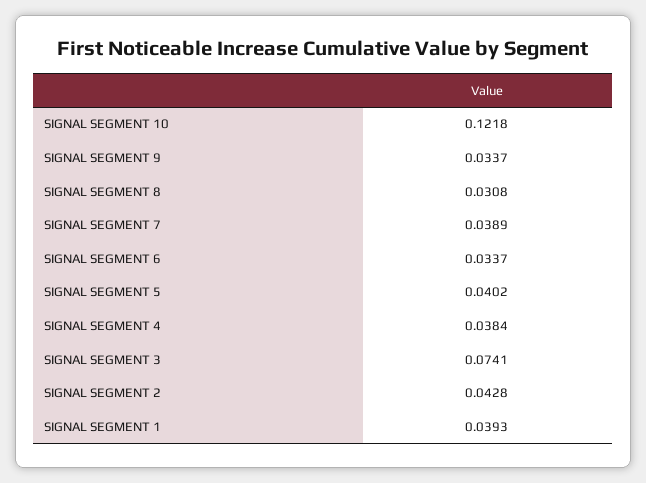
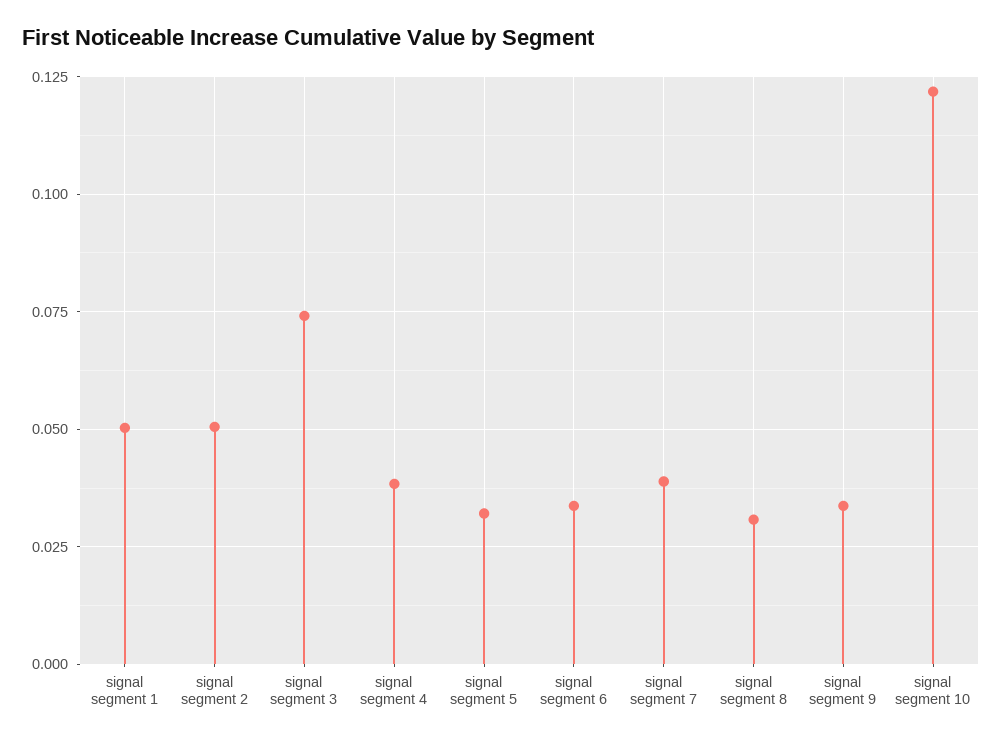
SIGNAL SEGMENT 5: 0.0402 -> 0.0325
SIGNAL SEGMENT 2: 0.0428 -> 0.05
SIGNAL SEGMENT 1: 0.0393 -> 0.05

